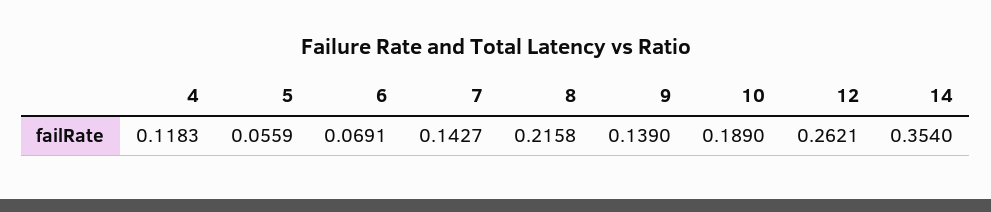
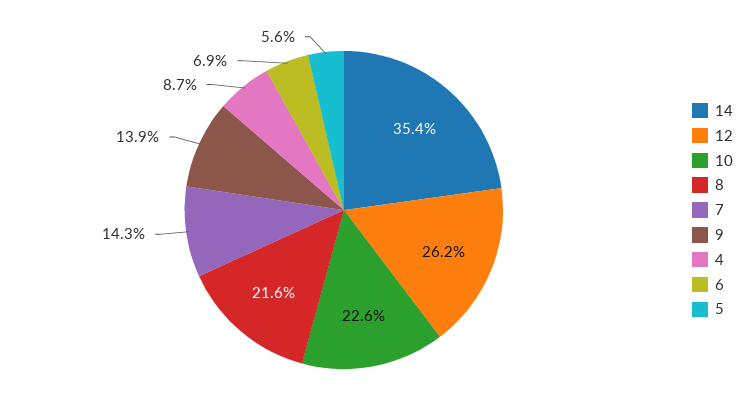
4: 0.1183 -> 0.087
10: 0.189 -> 0.226

